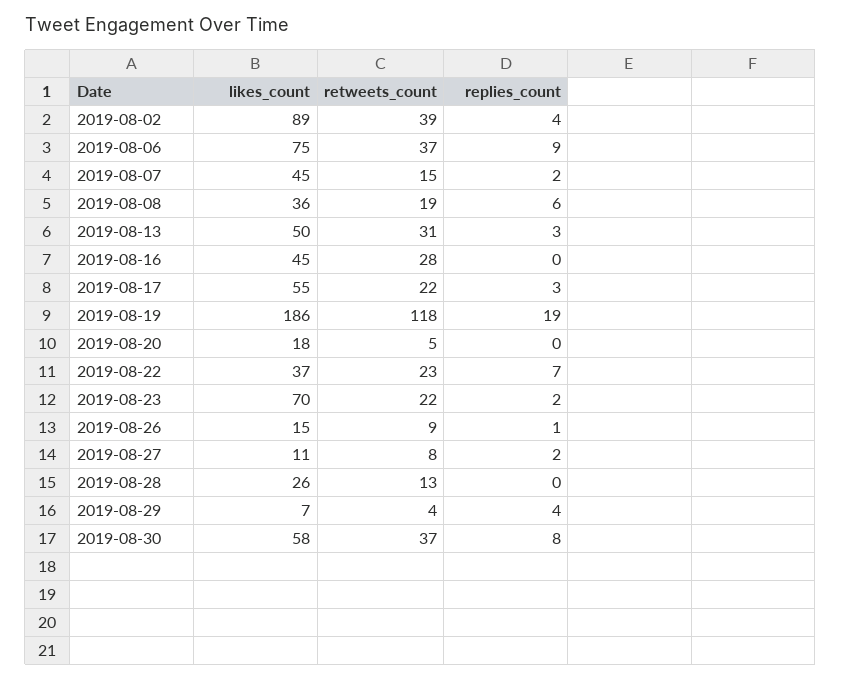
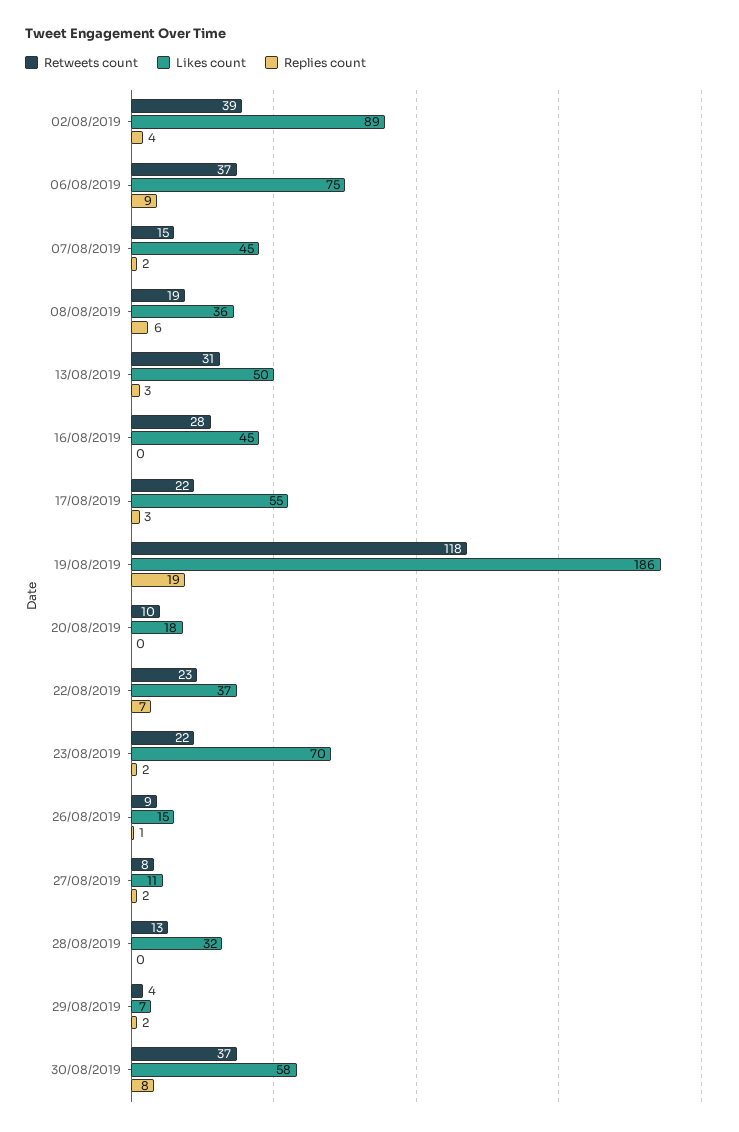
retweets_count, 2019-08-20: 5 -> 10
likes_count, 2019-08-28: 26 -> 32
replies_count, 2019-08-29: 4 -> 2

